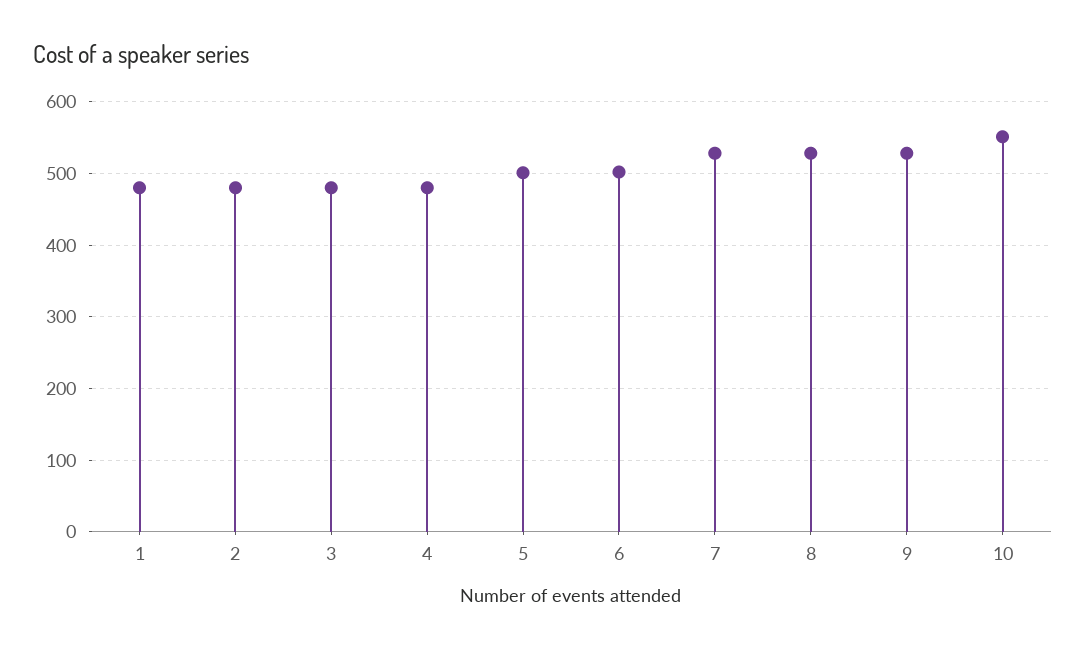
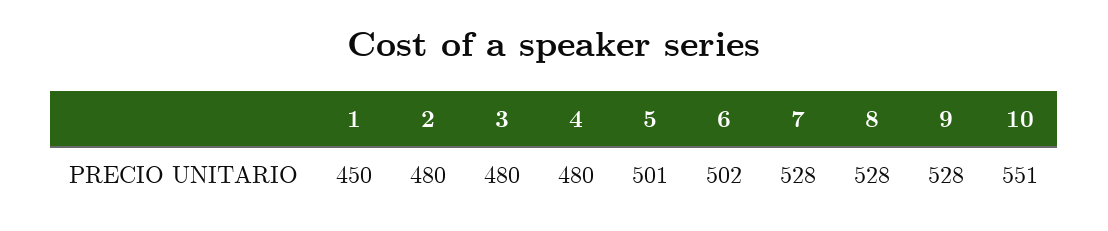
1: 480 -> 450

